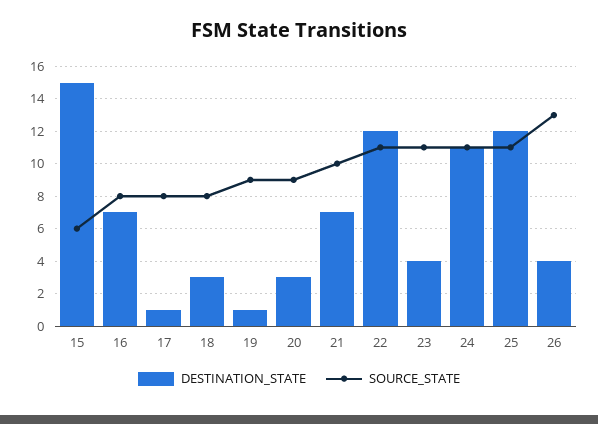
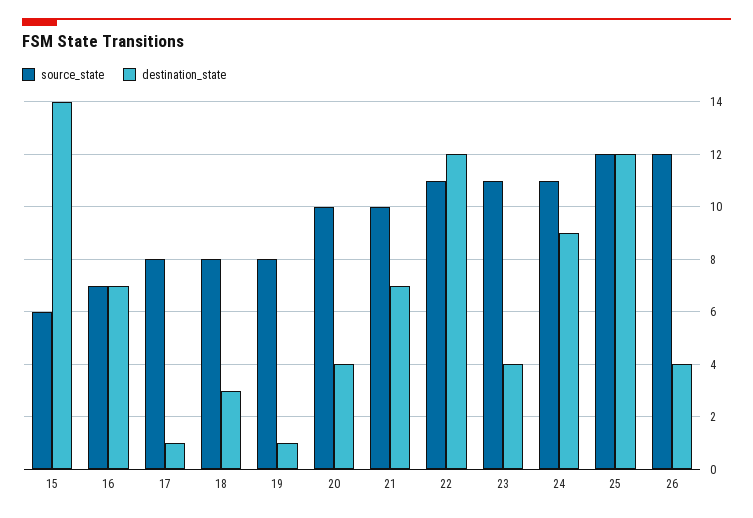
DESTINATION_STATE, 15: 15 -> 14
SOURCE_STATE, 16: 8 -> 7
SOURCE_STATE, 19: 9 -> 8
DESTINATION_STATE, 20: 3 -> 4
SOURCE_STATE, 20: 9 -> 10
DESTINATION_STATE, 24: 11 -> 9
SOURCE_STATE, 25: 11 -> 12
SOURCE_STATE, 26: 13 -> 12

